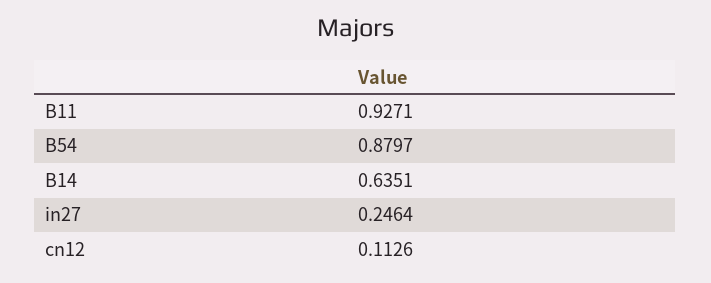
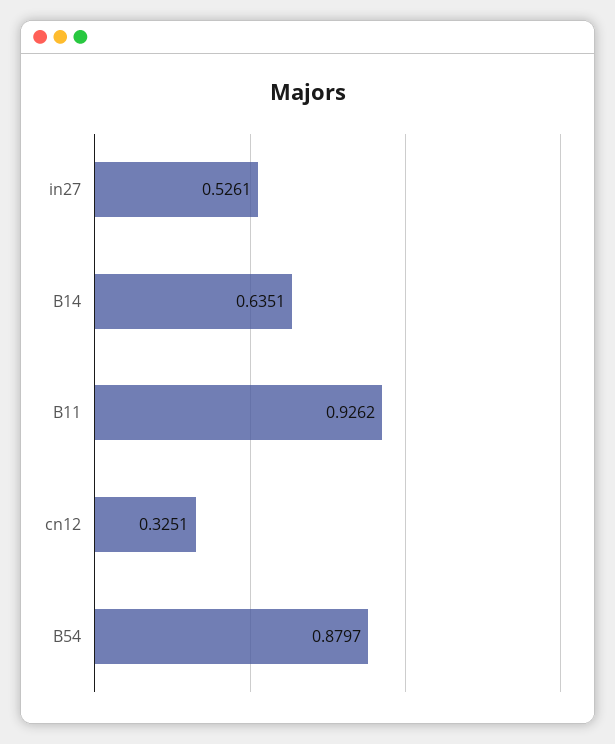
B11: 0.9271 -> 0.9262
in27: 0.2464 -> 0.5261
cn12: 0.1126 -> 0.3251

